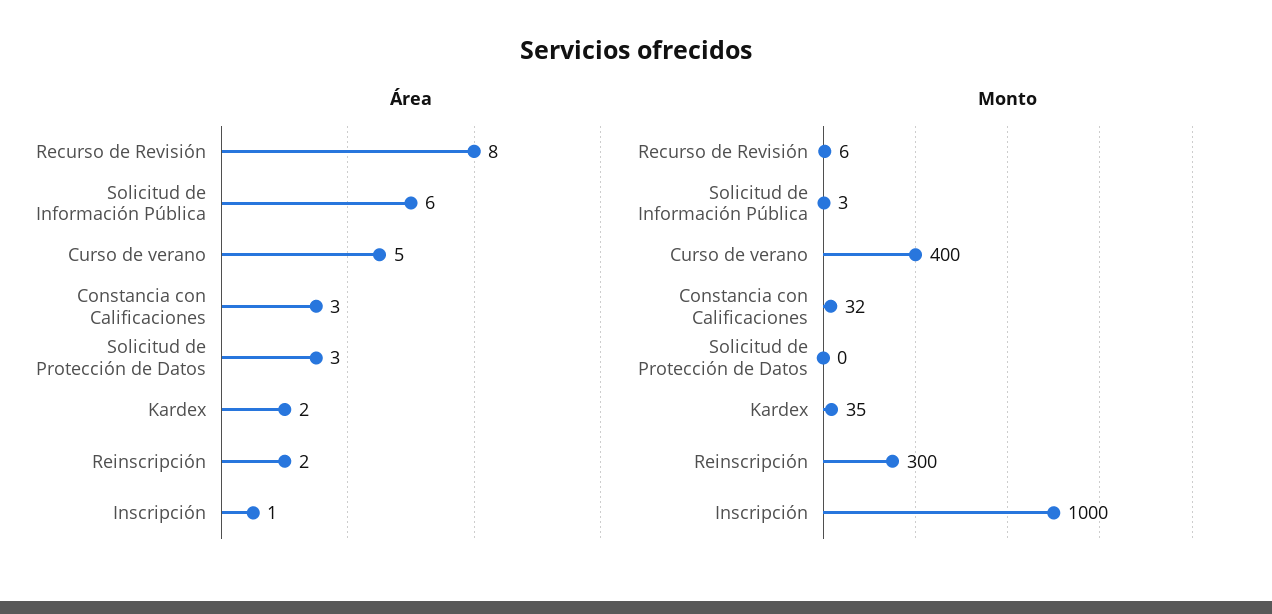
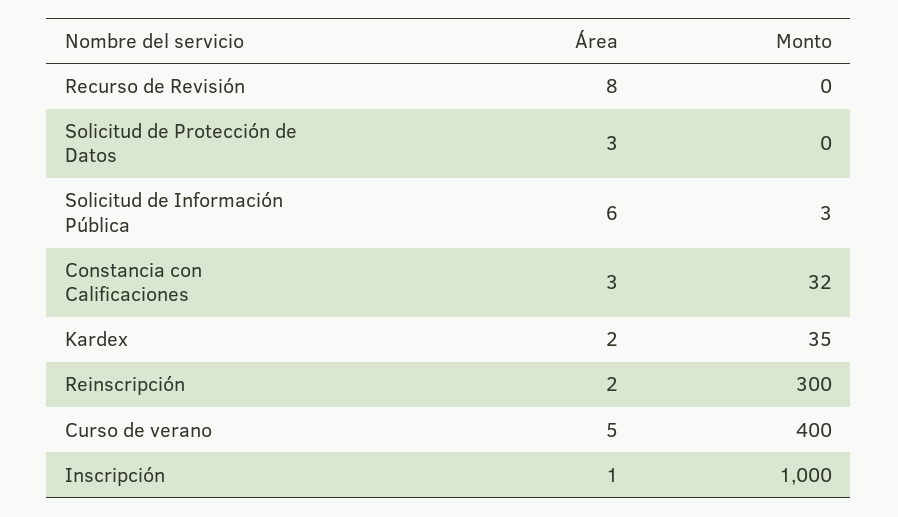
Monto, Recurso de Revisión: 6 -> 0

